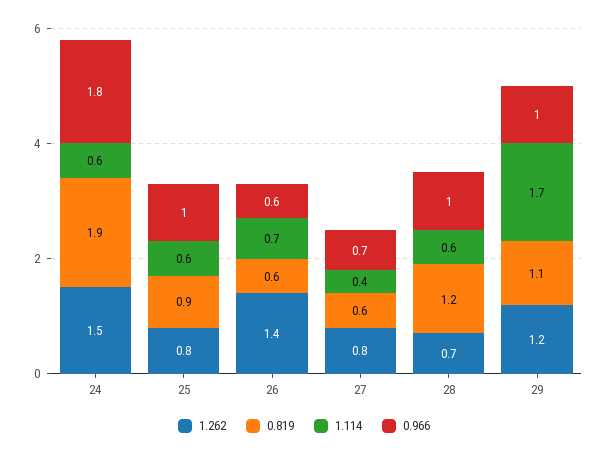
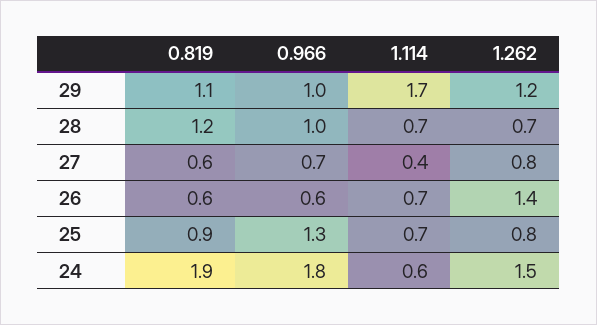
1.114, 25: 0.6 -> 0.7
0.966, 25: 1 -> 1.3
1.114, 28: 0.6 -> 0.7

